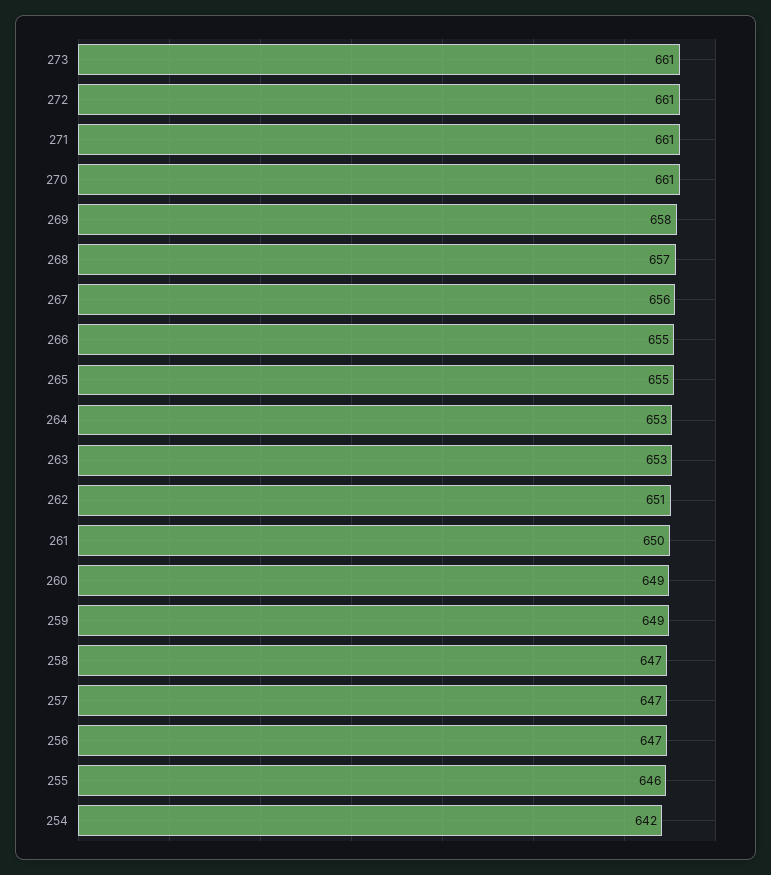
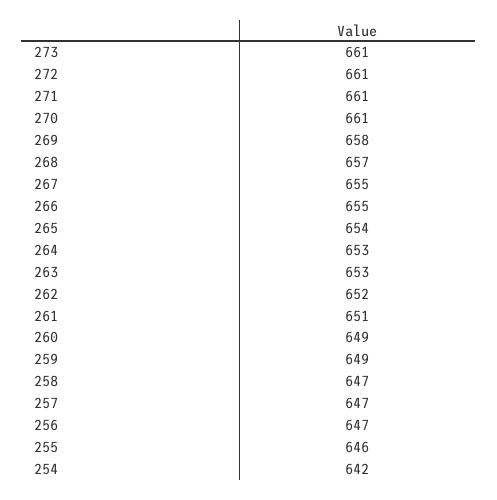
267: 656 -> 655
265: 655 -> 654
262: 651 -> 652
261: 650 -> 651

